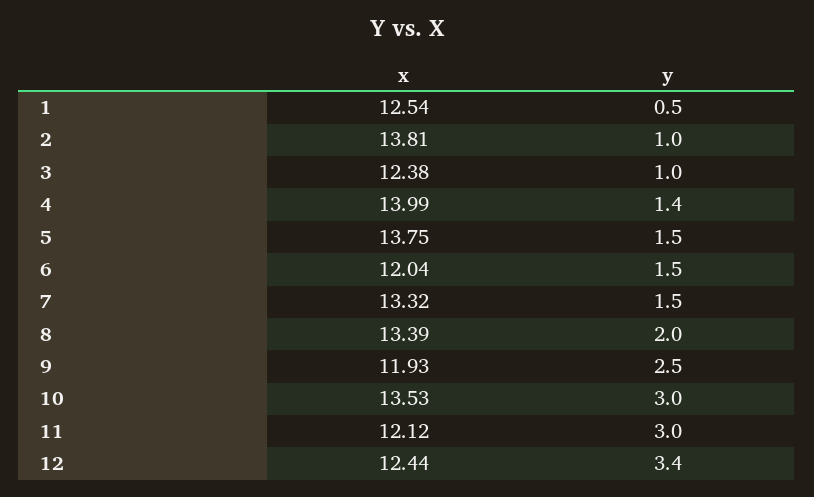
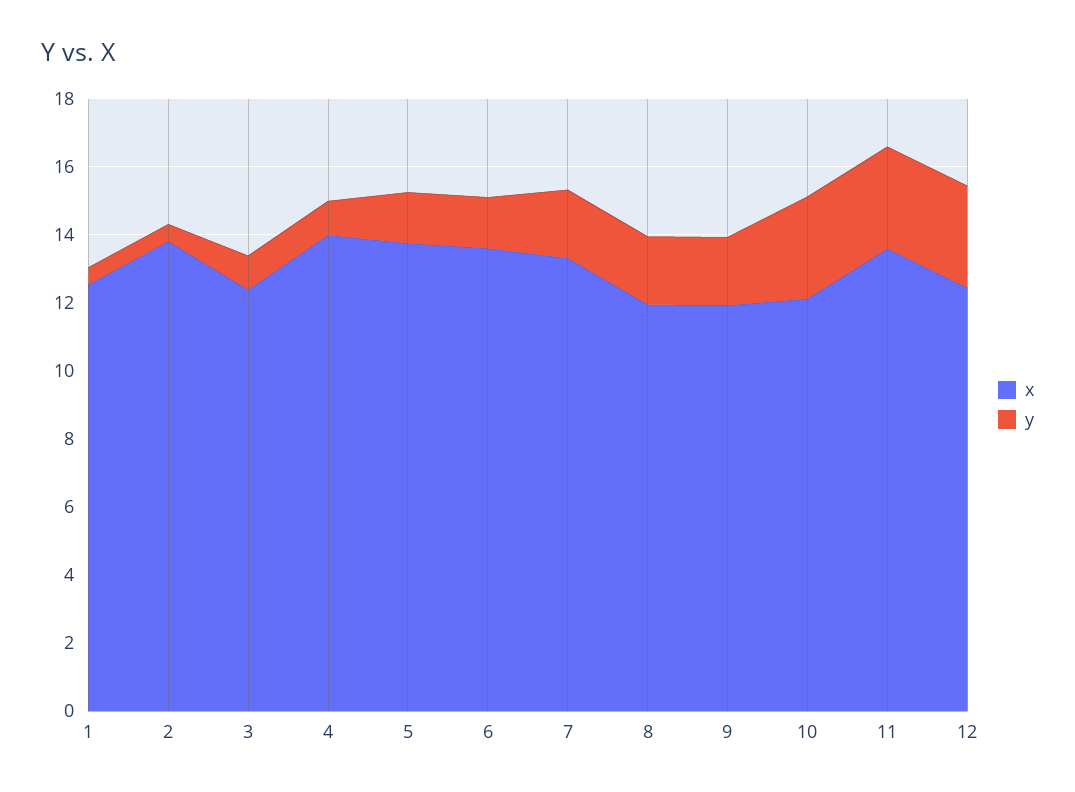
y, 2: 1 -> 0.5
y, 4: 1.4 -> 1
x, 6: 12.04 -> 13.5
y, 7: 1.5 -> 2
x, 8: 13.39 -> 12
y, 9: 2.5 -> 2
x, 10: 13.53 -> 12
x, 11: 12.12 -> 13.5
y, 12: 3.4 -> 3

